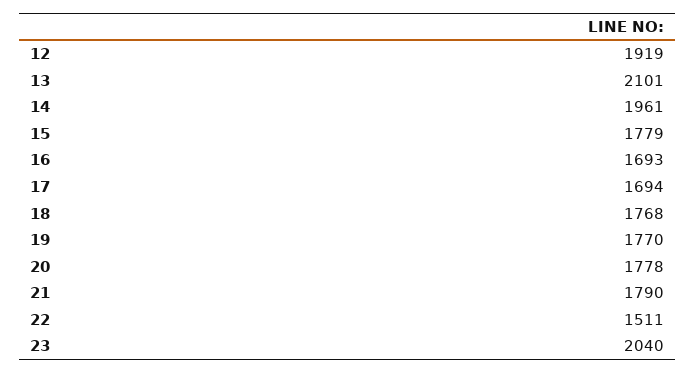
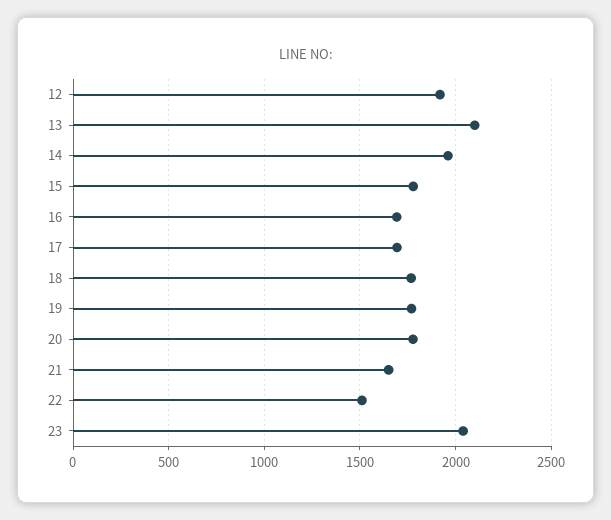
21: 1790 -> 1650

